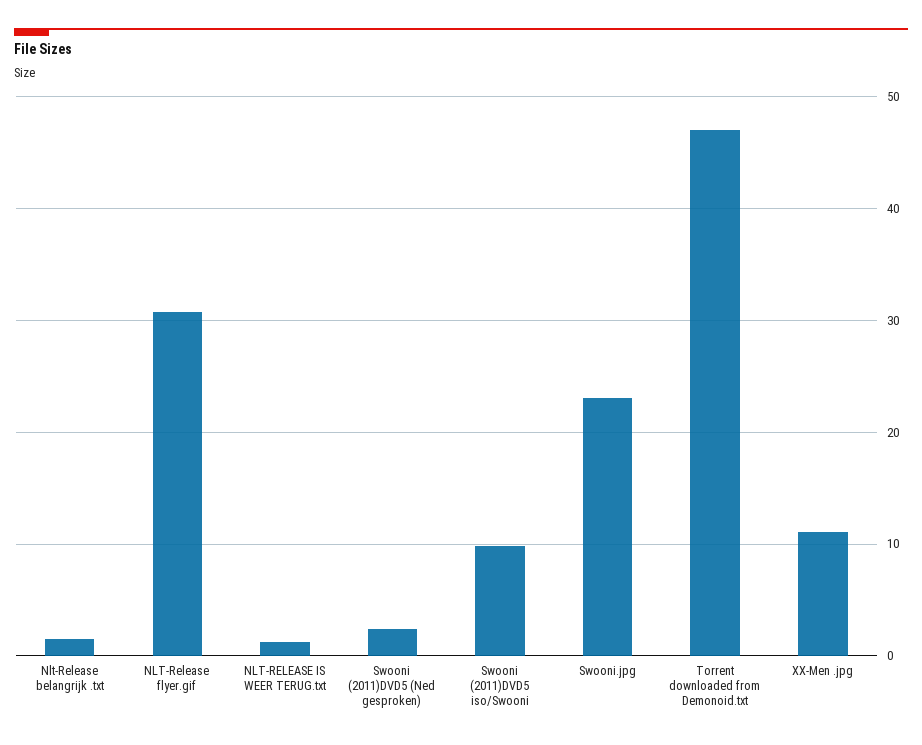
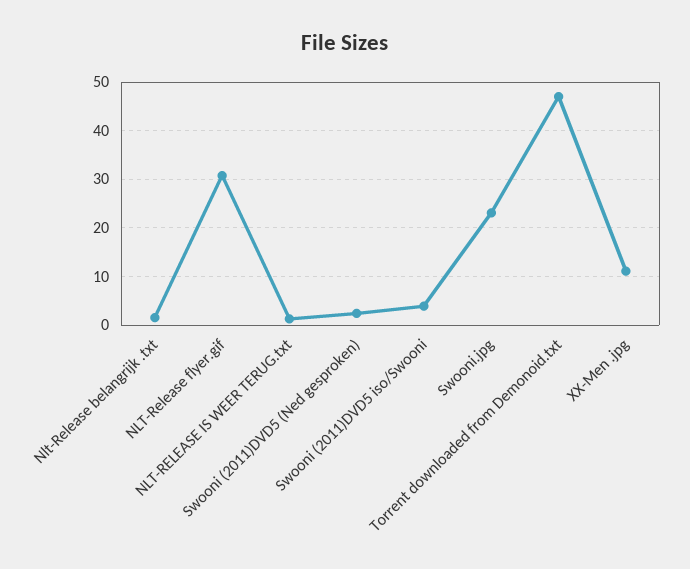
Swooni (2011)DVD5 iso/Swooni: 10 -> 4

